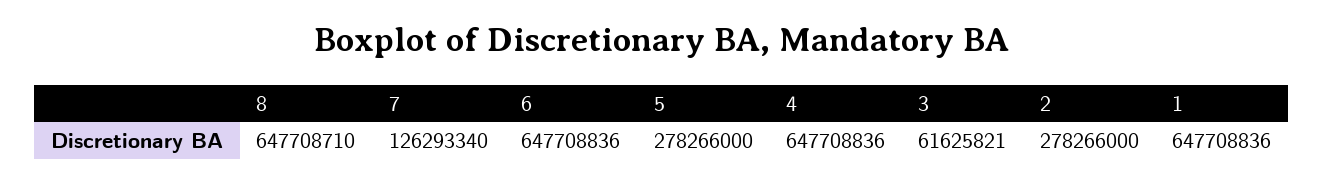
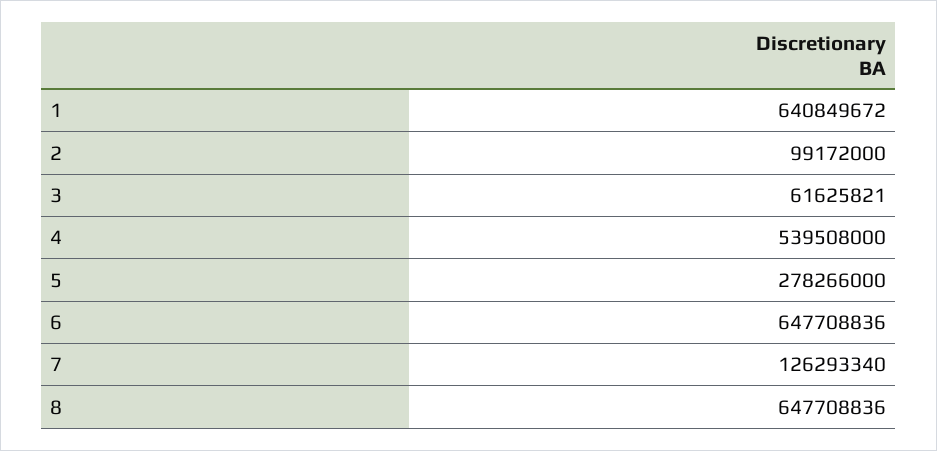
8: 647708710 -> 647708836
4: 647708836 -> 539508000
2: 278266000 -> 99172000
1: 647708836 -> 640849672

